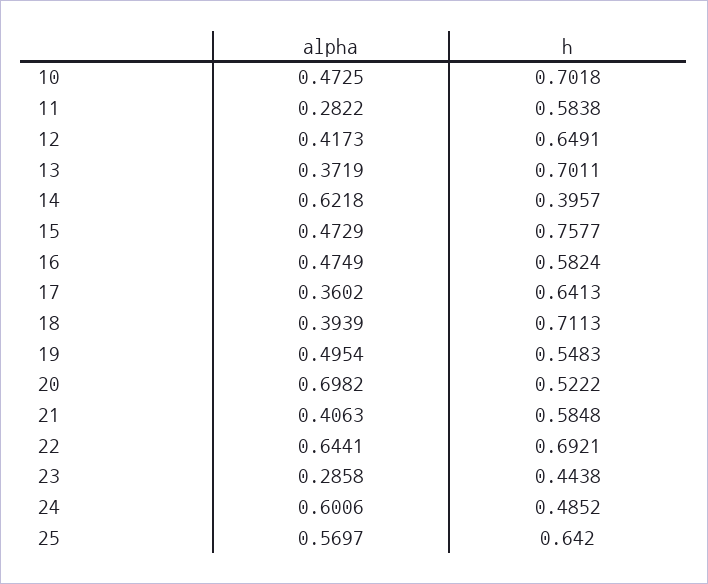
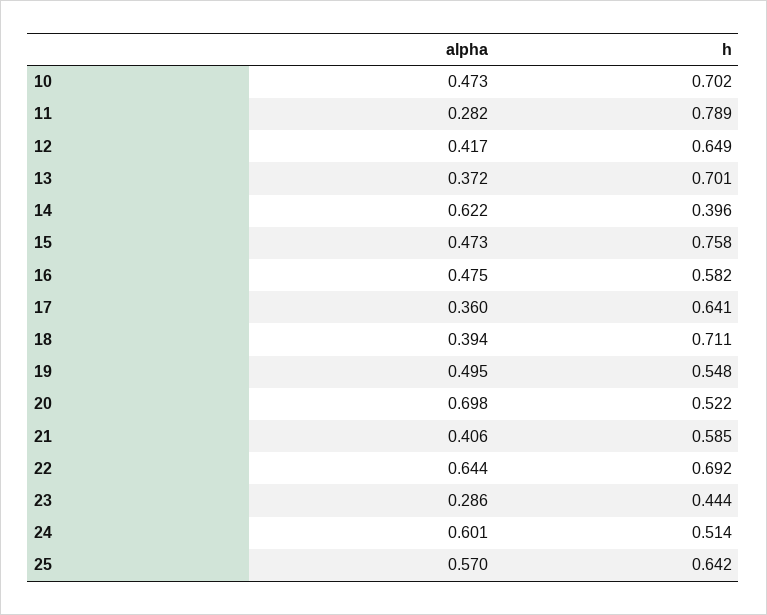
h, 11: 0.5838 -> 0.789
h, 24: 0.4852 -> 0.514

